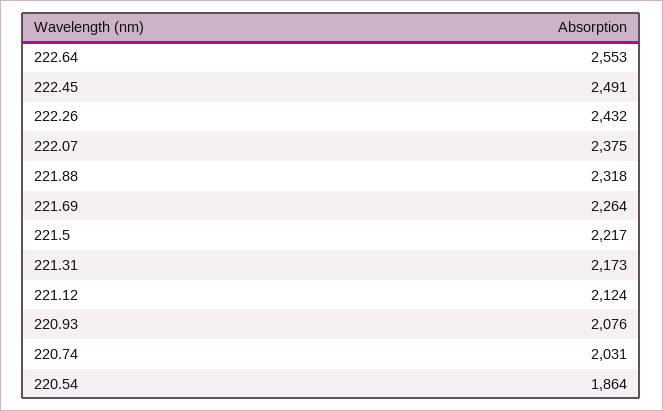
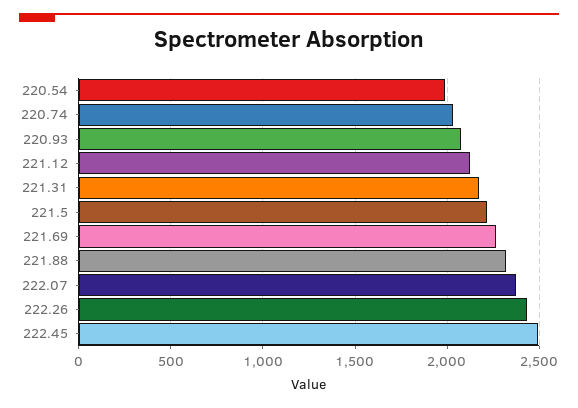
222.64: 2553 -> none
220.54: 1864 -> 2000

